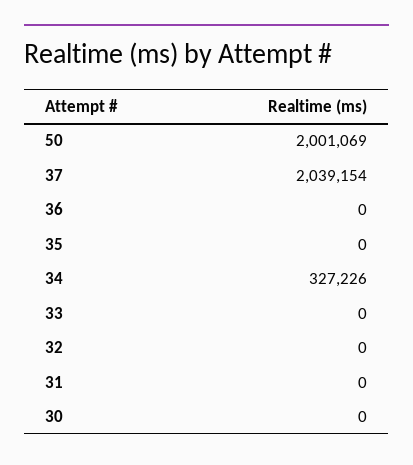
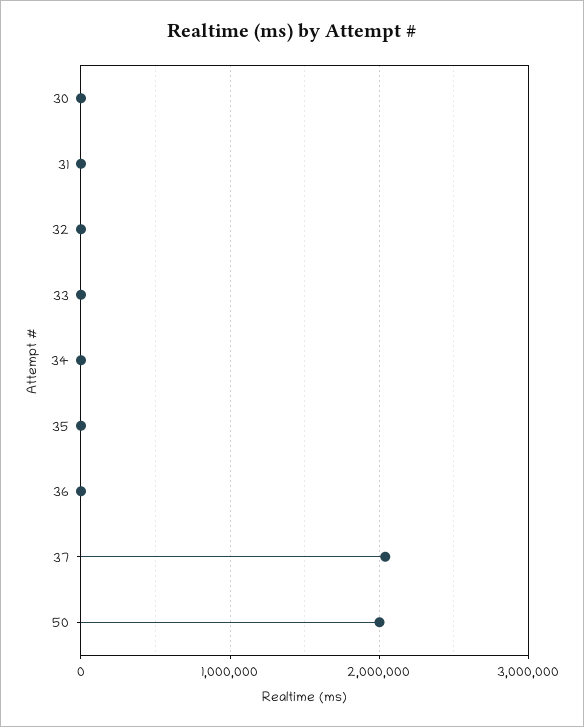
34: 327226 -> 0

